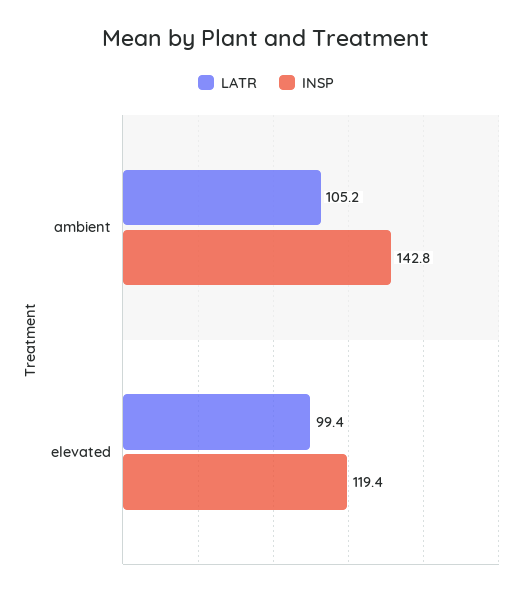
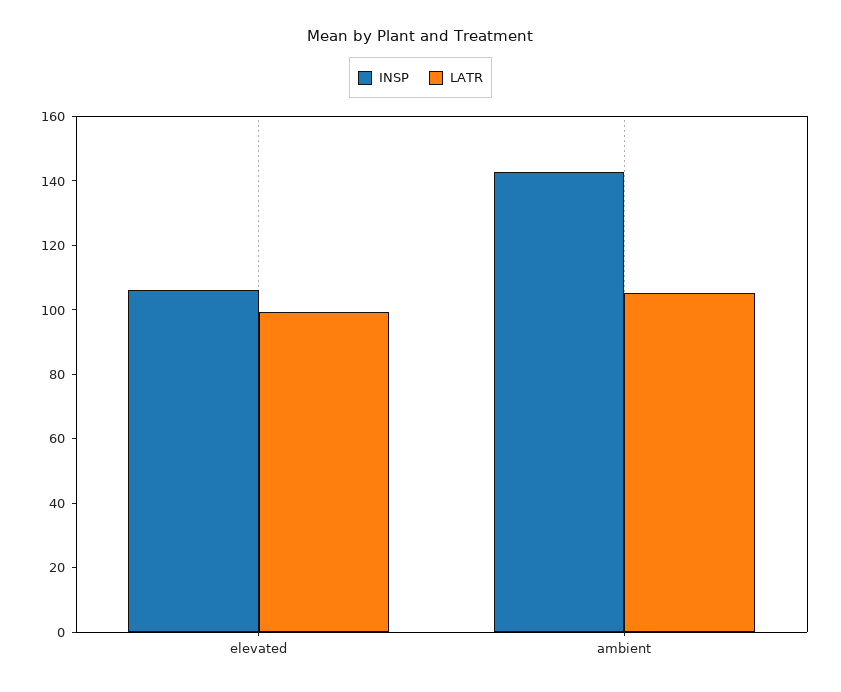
INSP, elevated: 119.4 -> 105

